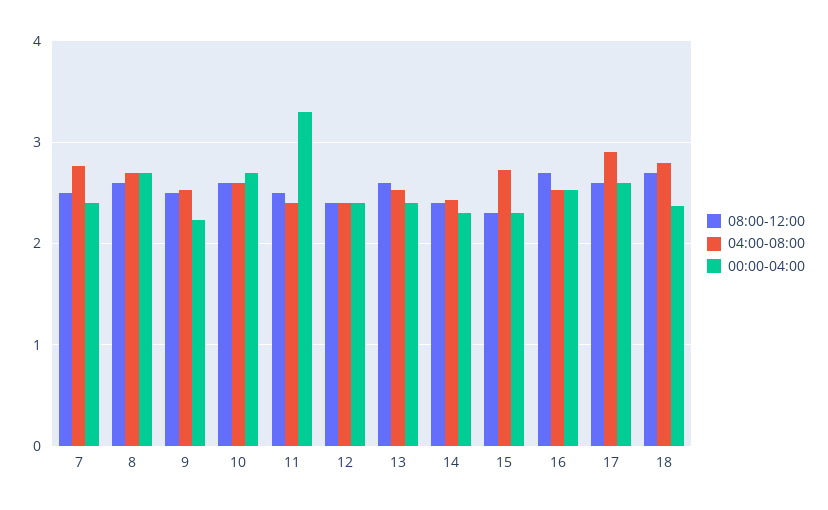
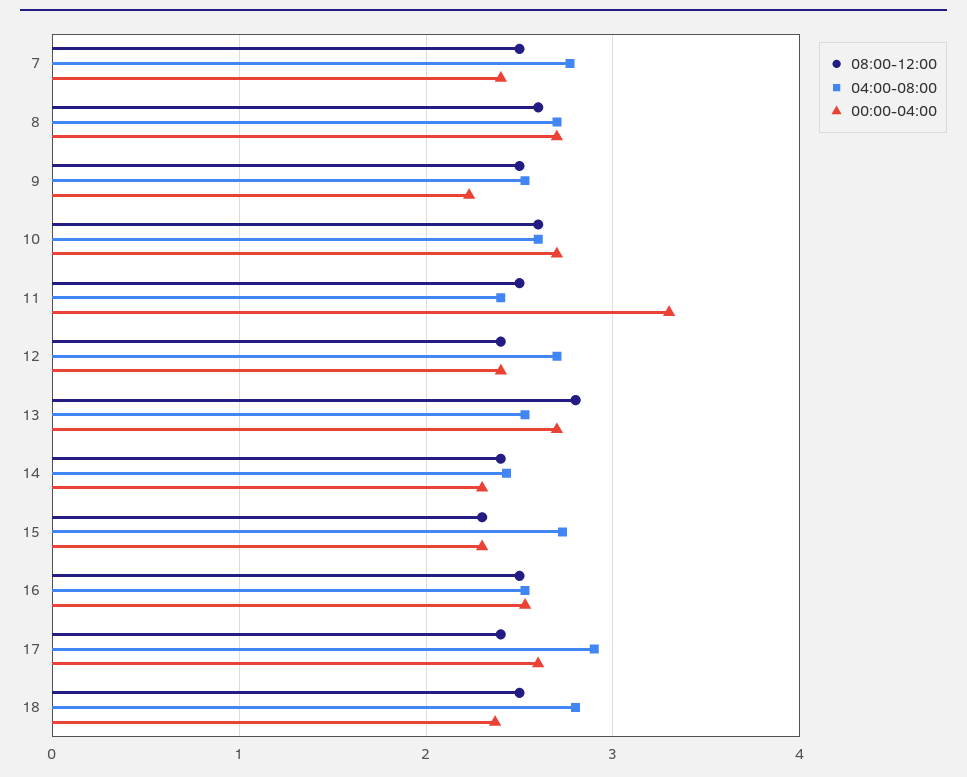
04:00-08:00, 12: 2.4 -> 2.7
08:00-12:00, 13: 2.6 -> 2.8
00:00-04:00, 13: 2.4 -> 2.7
08:00-12:00, 16: 2.7 -> 2.5
08:00-12:00, 17: 2.6 -> 2.4
08:00-12:00, 18: 2.7 -> 2.5

